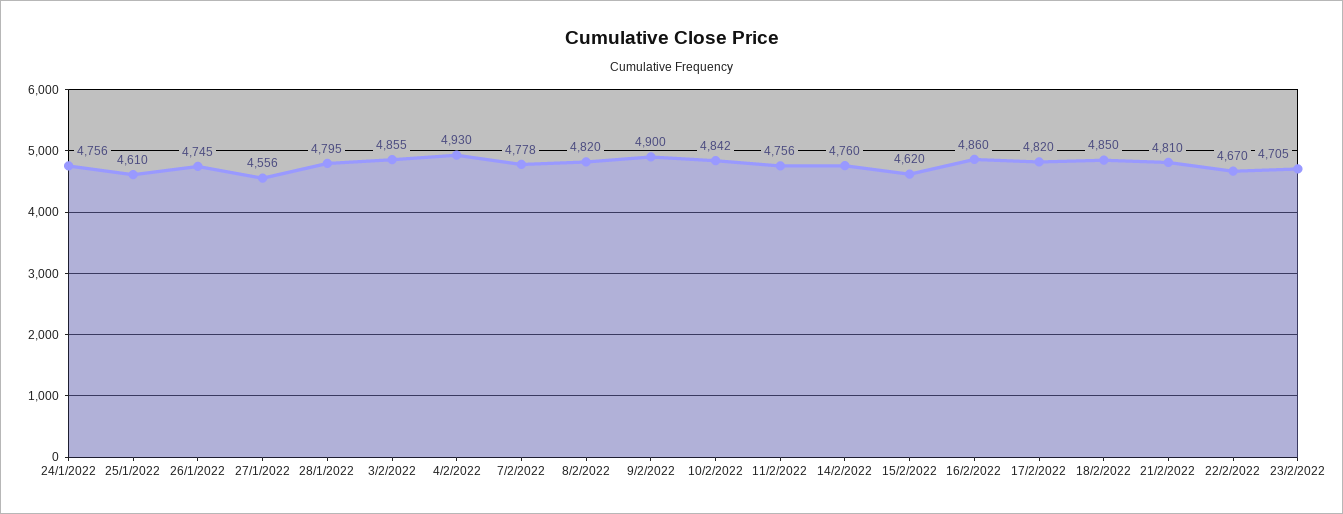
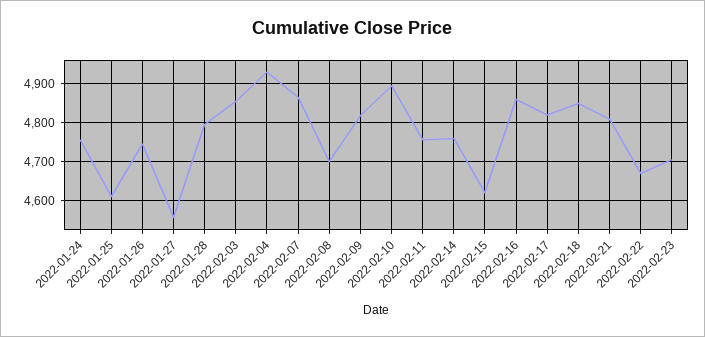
7/2/2022: 4778 -> 4860
8/2/2022: 4820 -> 4700
9/2/2022: 4900 -> 4820
10/2/2022: 4842 -> 4900

